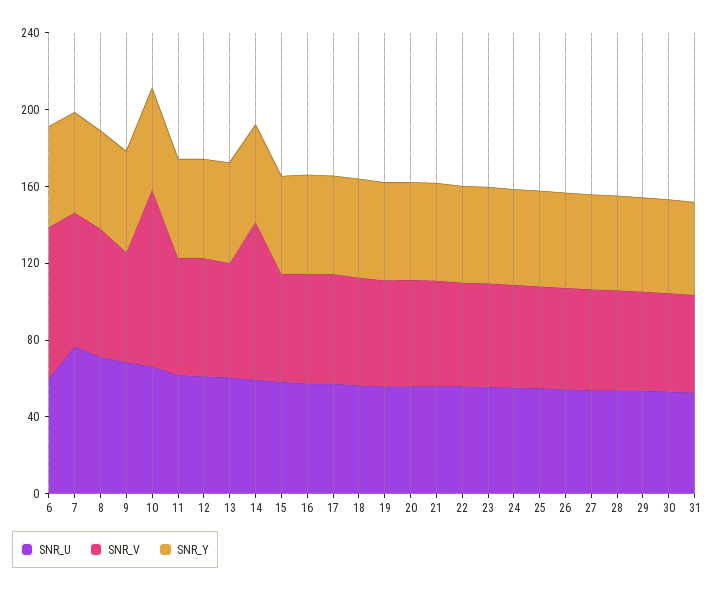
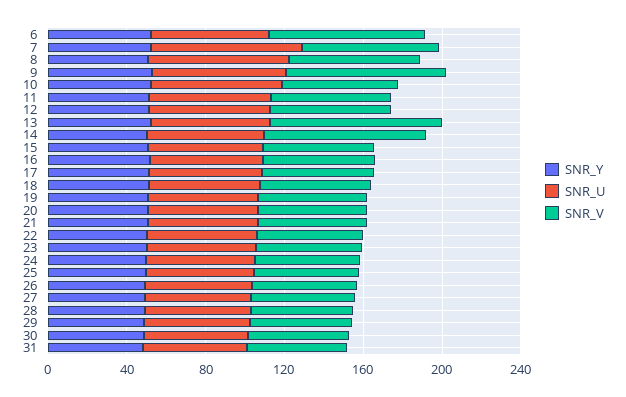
SNR_V, 9: 60 -> 80
SNR_V, 10: 90 -> 60
SNR_V, 13: 60 -> 90

